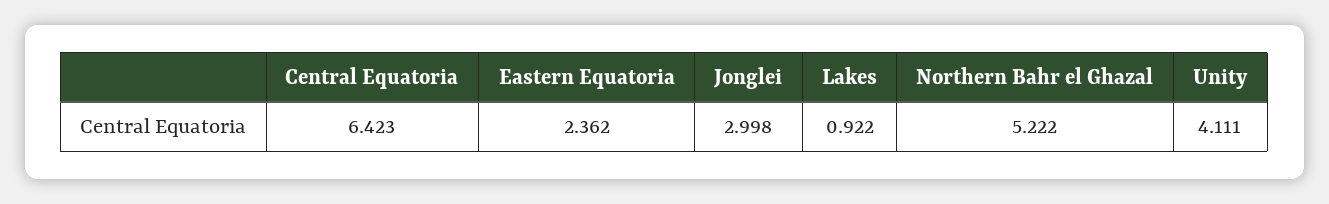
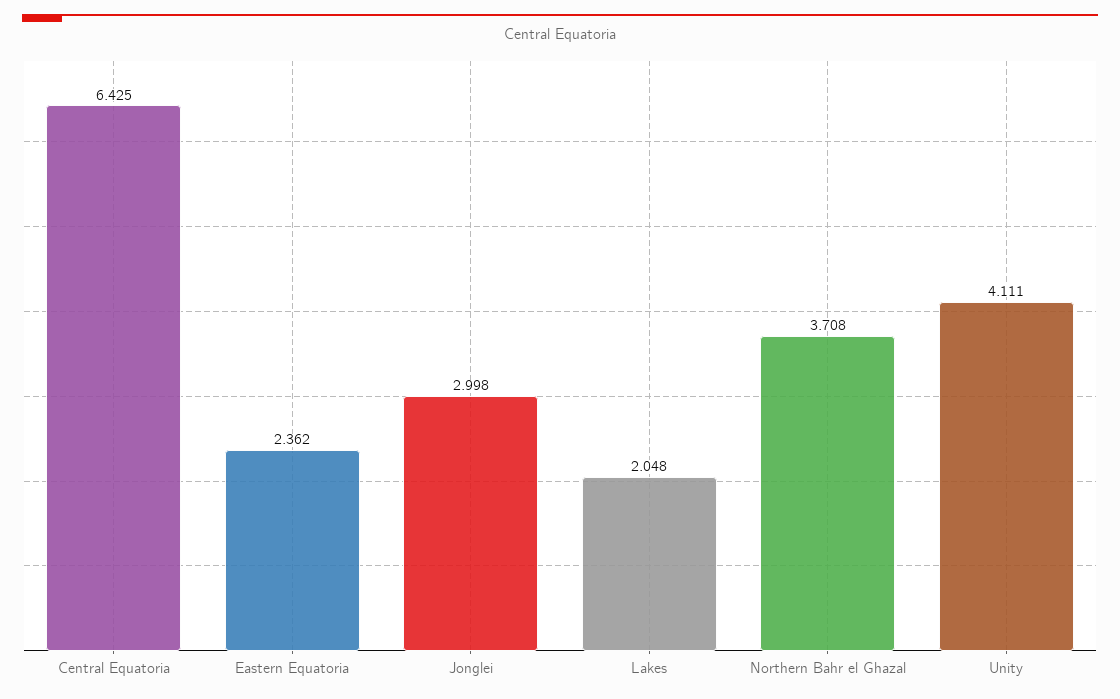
Central Equatoria: 6.423 -> 6.425
Lakes: 0.922 -> 2.048
Northern Bahr el Ghazal: 5.222 -> 3.708

